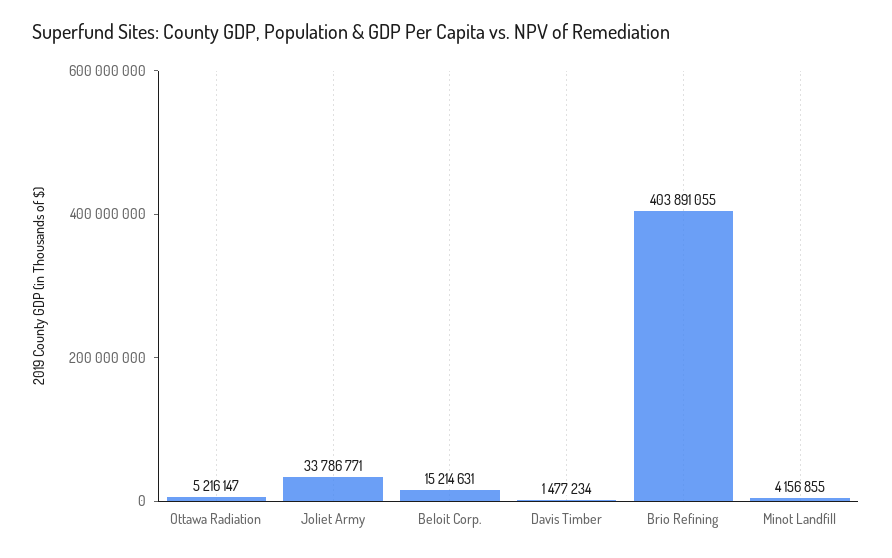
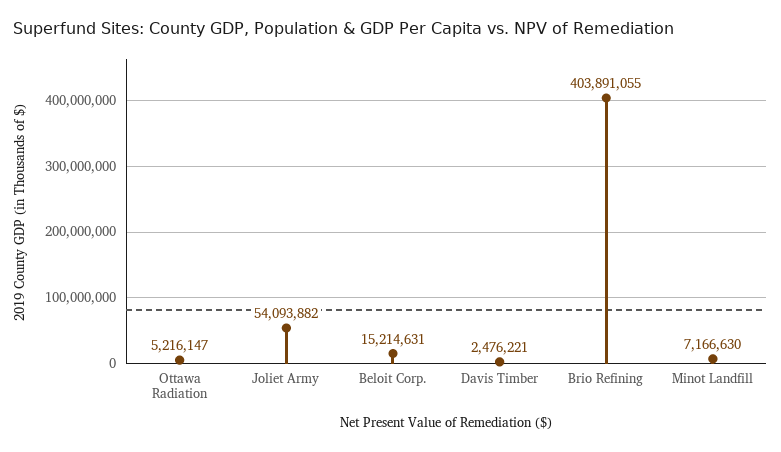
Joliet Army: 33786771 -> 54093882
Davis Timber: 1477234 -> 2476221
Minot Landfill: 4156855 -> 7166630

